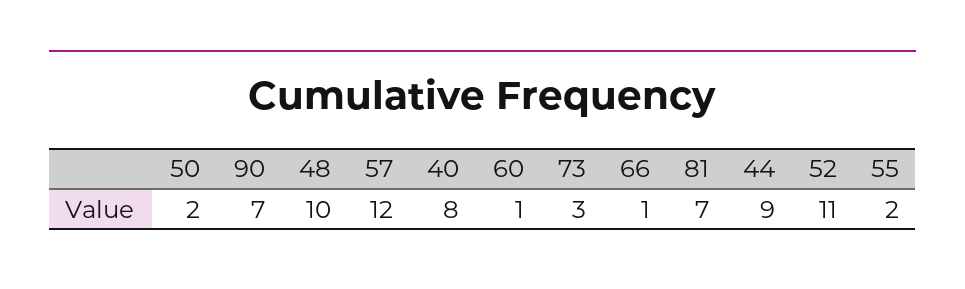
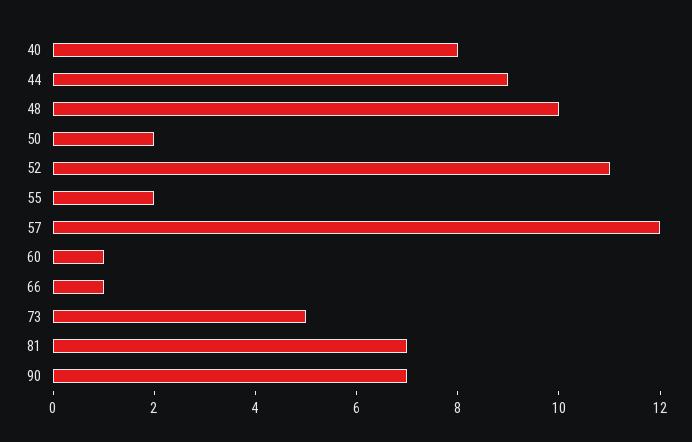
73: 3 -> 5

